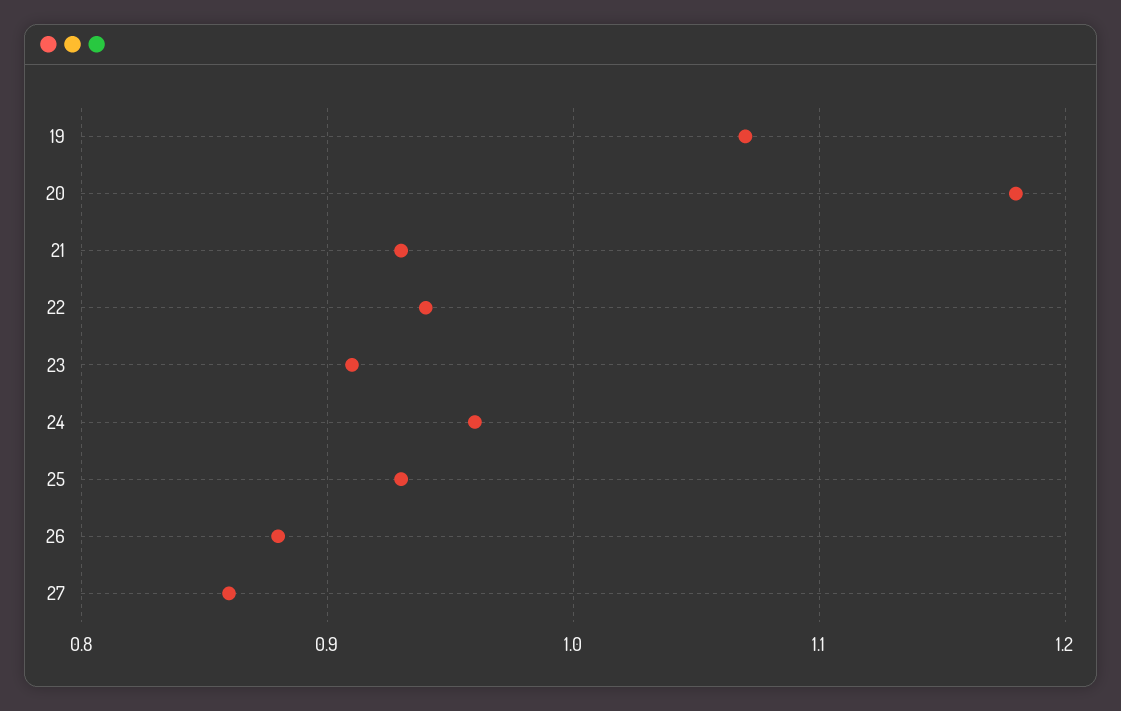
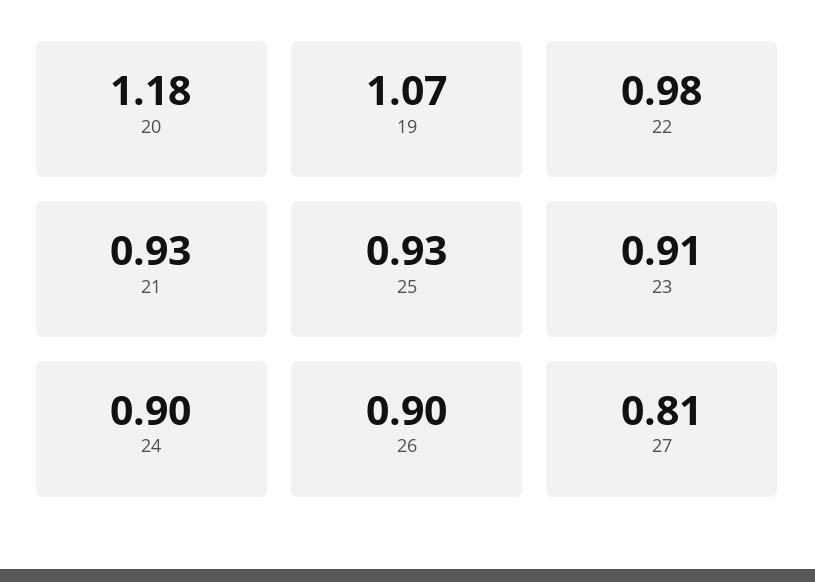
22: 0.94 -> 0.98
24: 0.96 -> 0.9
26: 0.88 -> 0.9
27: 0.86 -> 0.81

